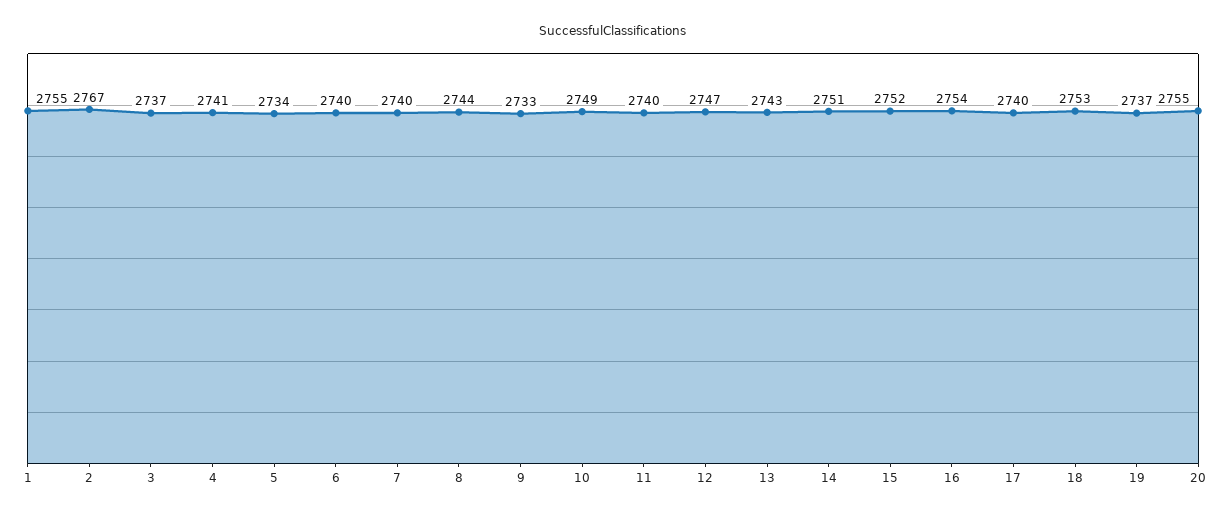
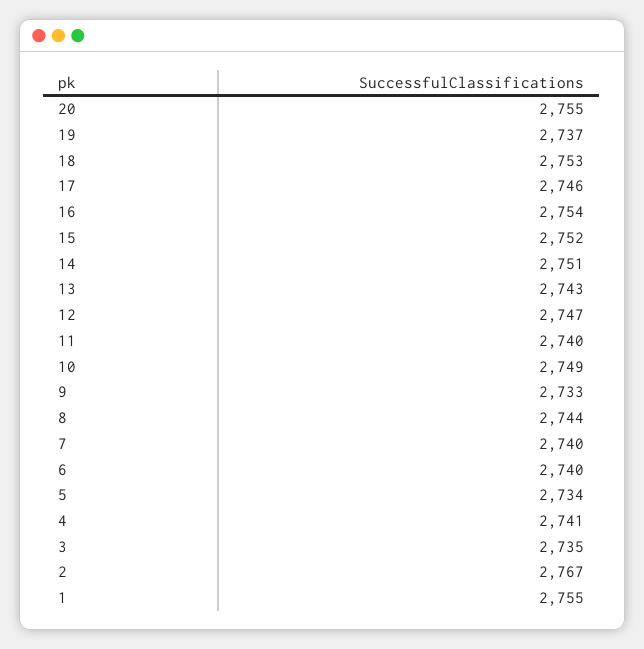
3: 2737 -> 2735
17: 2740 -> 2746

